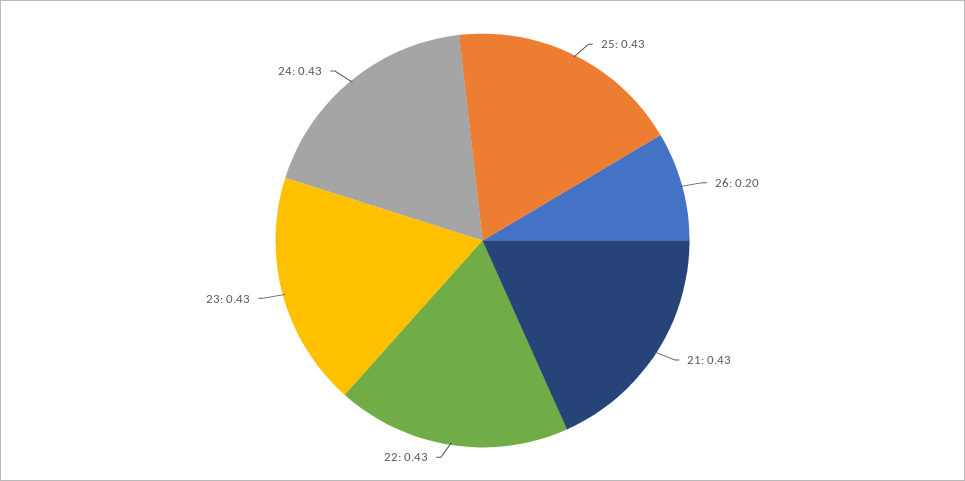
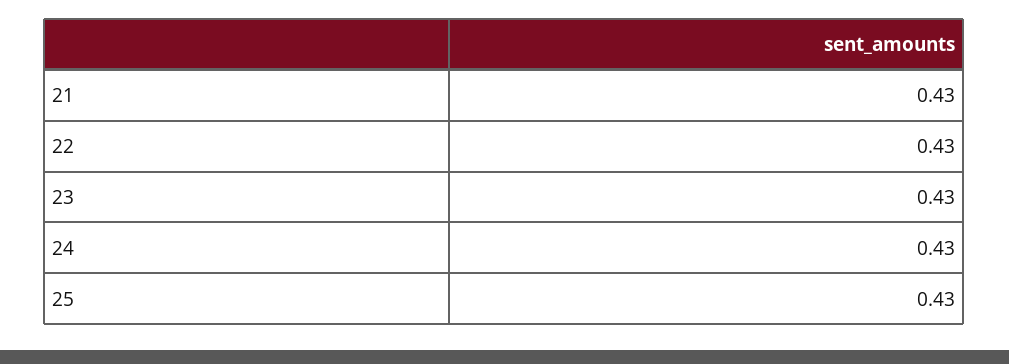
26: 0.2 -> none

